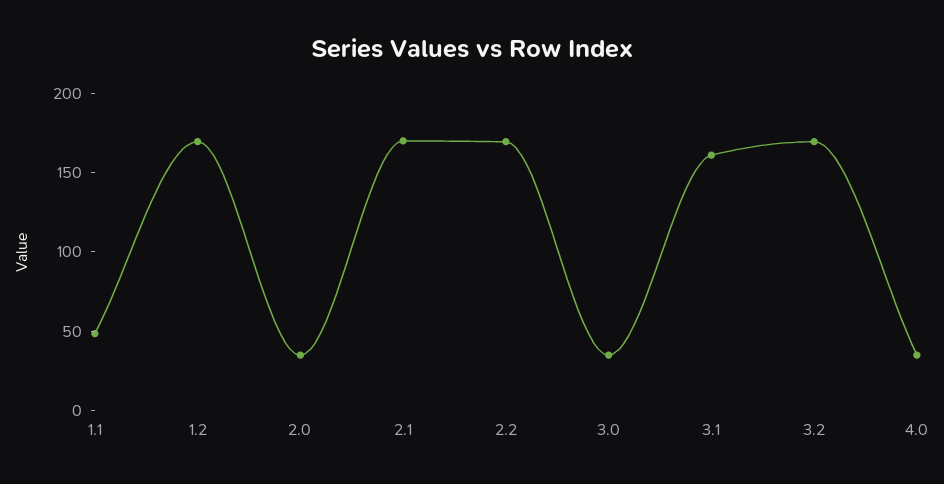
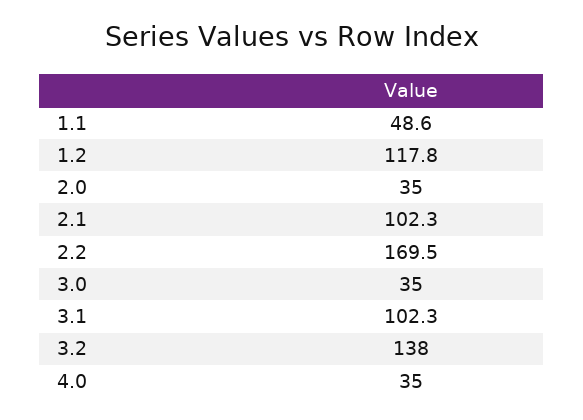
1.2: 170 -> 117.8
2.1: 170 -> 102.3
3.1: 160 -> 102.3
3.2: 170 -> 138

